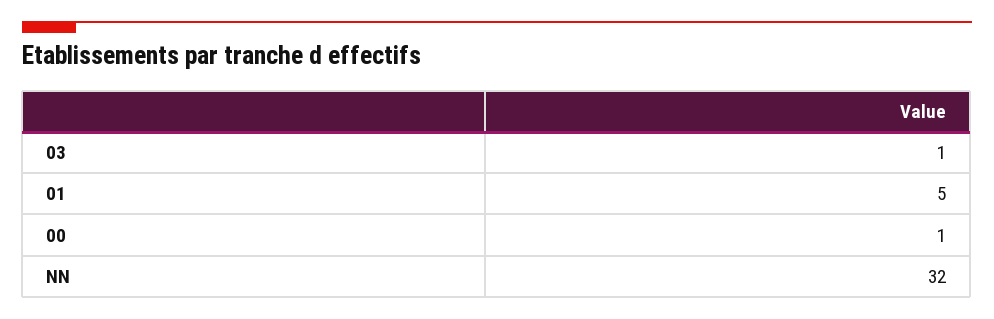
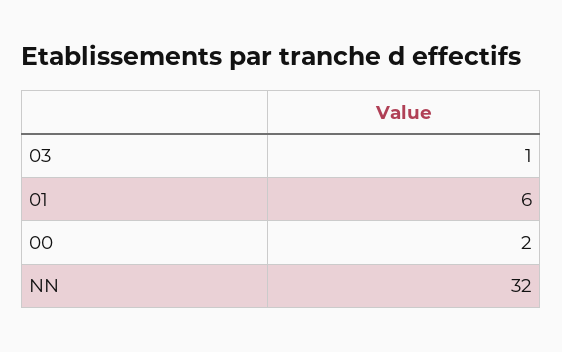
01: 5 -> 6
00: 1 -> 2

